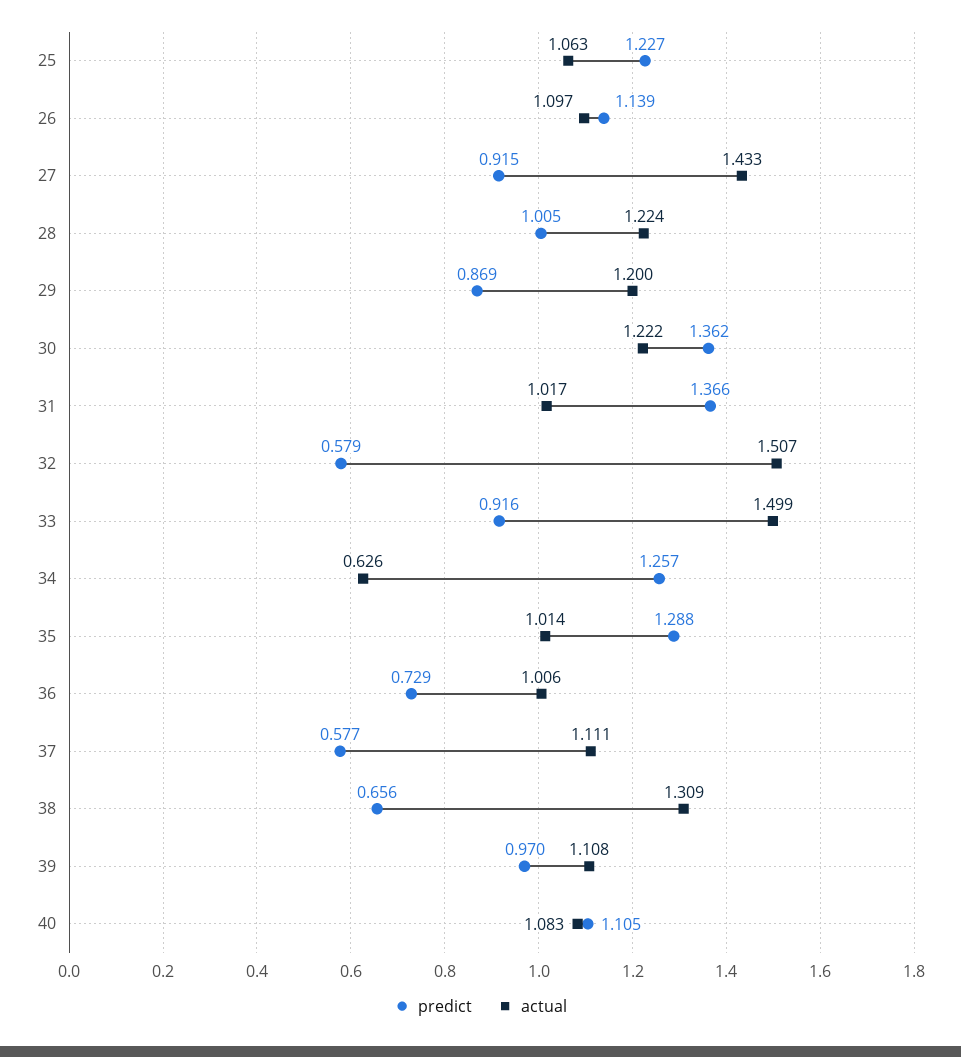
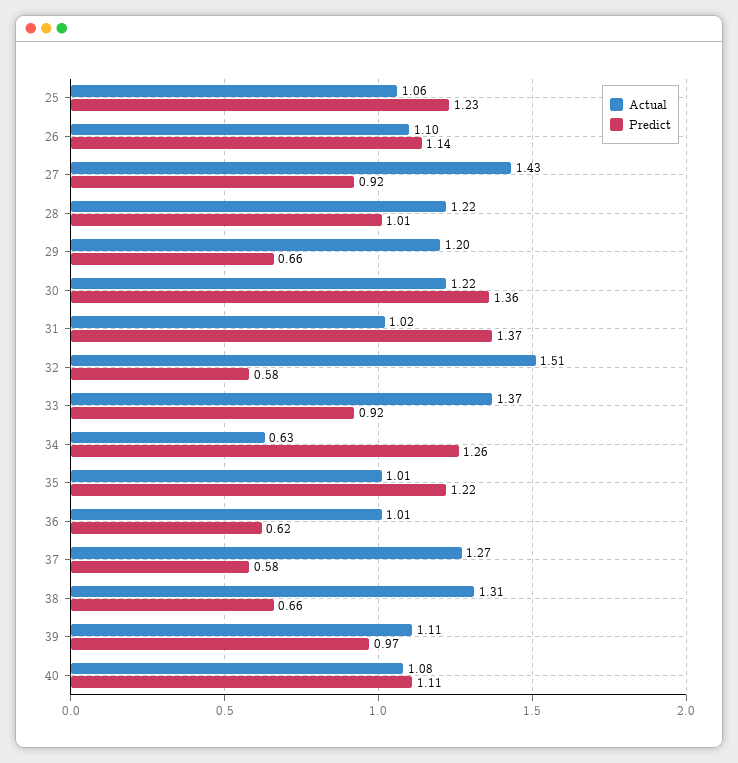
predict, 29: 0.869 -> 0.66
actual, 33: 1.499 -> 1.37
predict, 35: 1.288 -> 1.22
predict, 36: 0.729 -> 0.62
actual, 37: 1.111 -> 1.27

